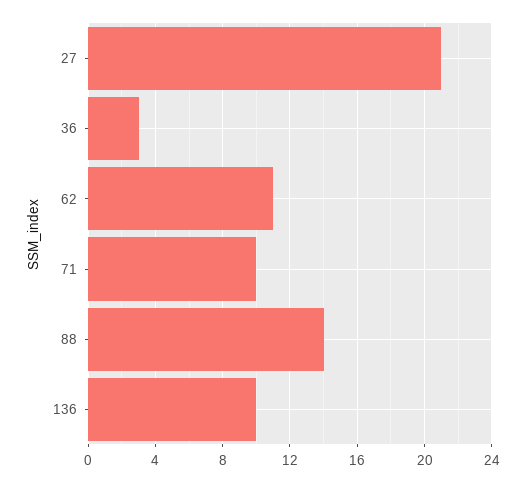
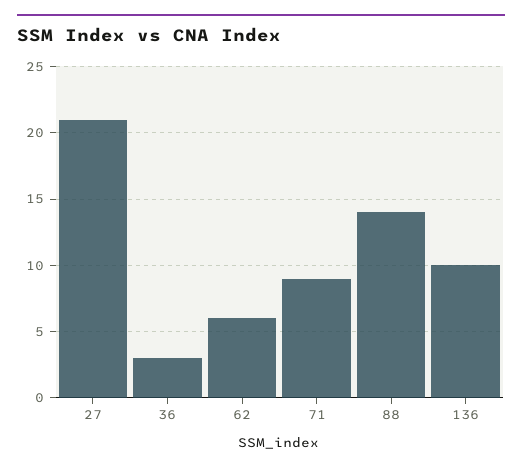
62: 11 -> 6
71: 10 -> 9

